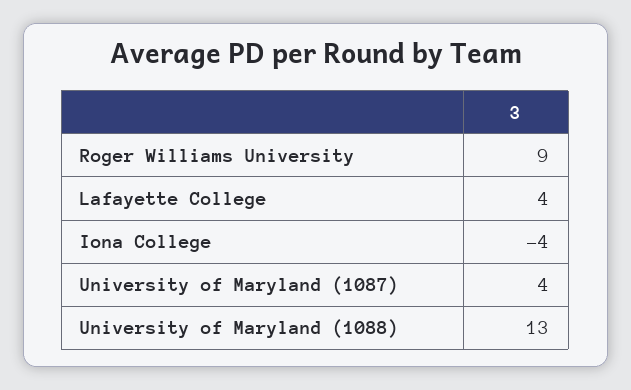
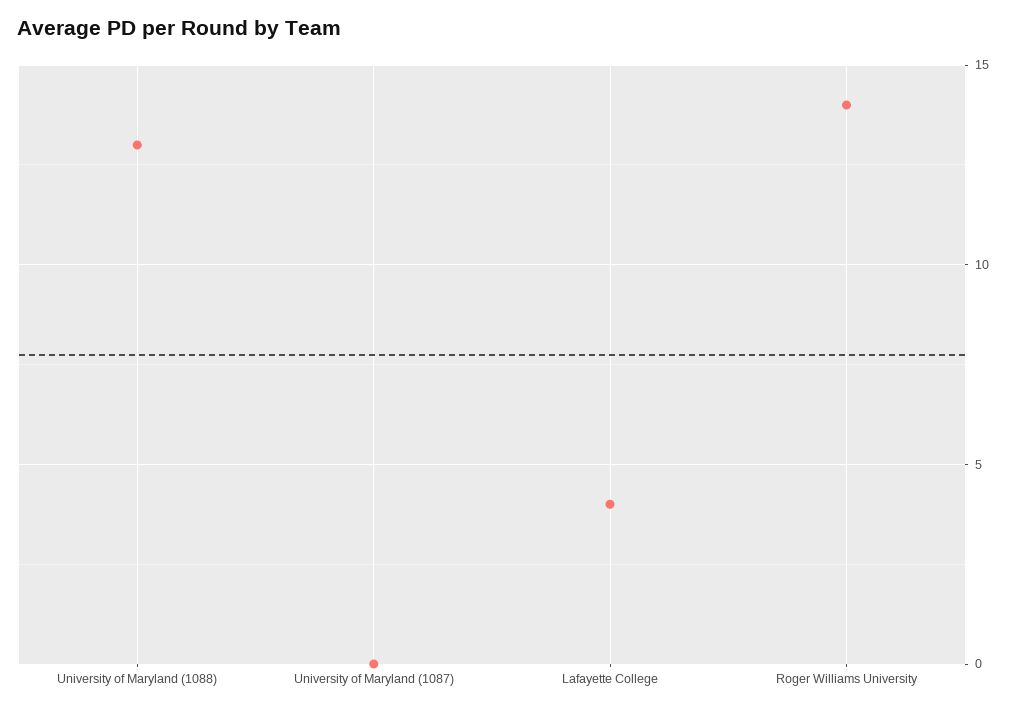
Roger Williams University: 9 -> 14
Iona College: -4 -> none
University of Maryland (1087): 4 -> 0

